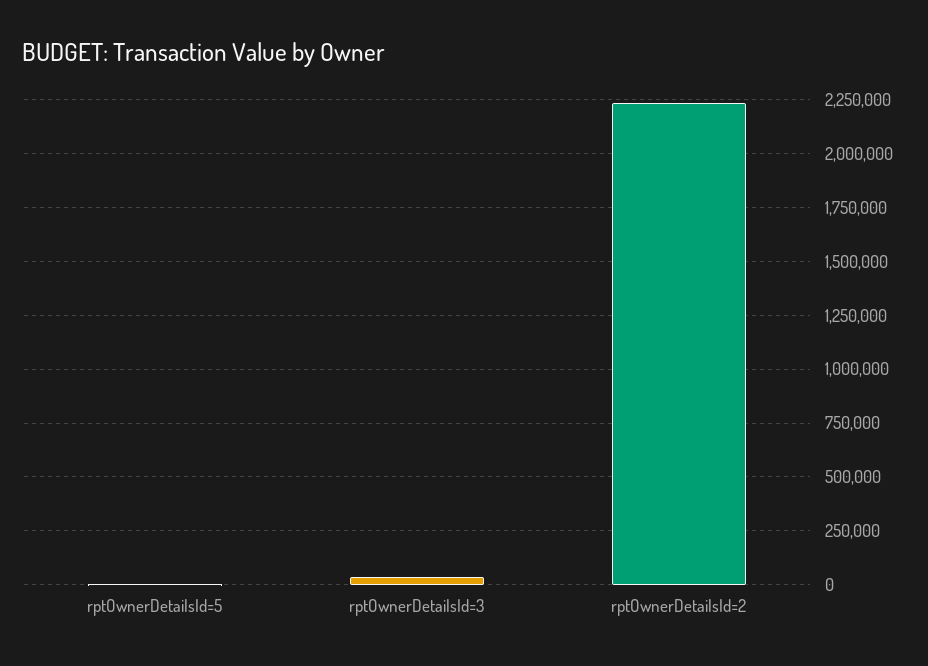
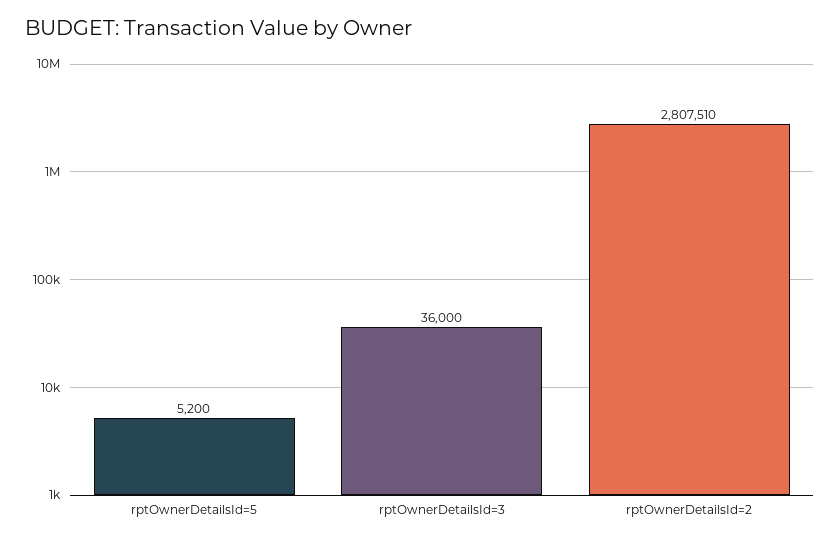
rptOwnerDetailsId=2: 2250000 -> 2807510

